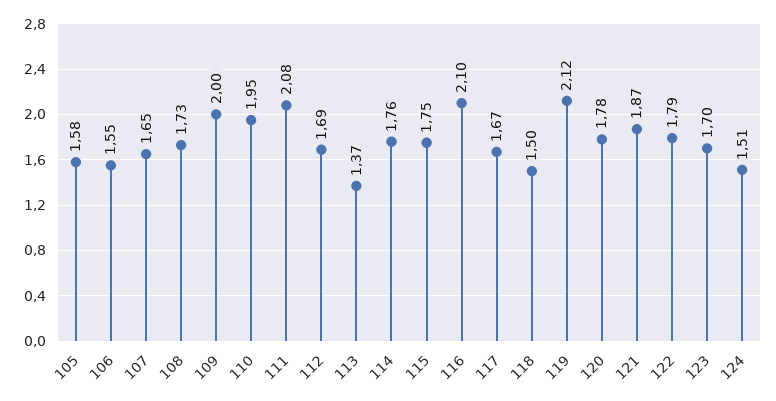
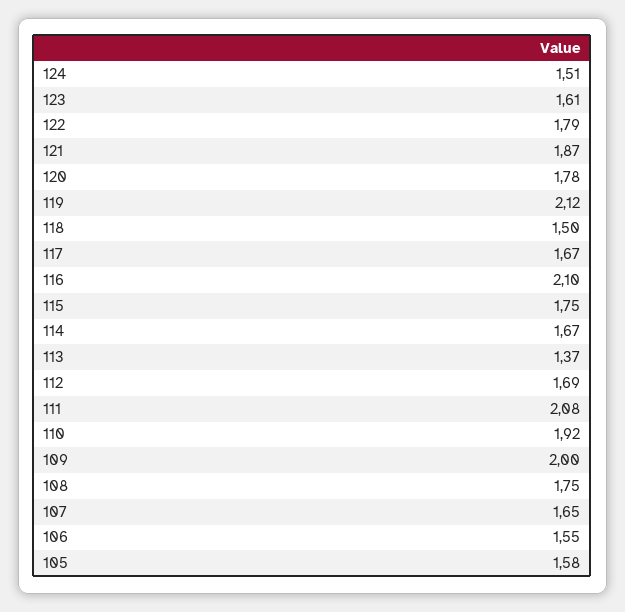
108: 1.73 -> 1.75
110: 1.95 -> 1.92
114: 1.76 -> 1.67
123: 1.7 -> 1.61

